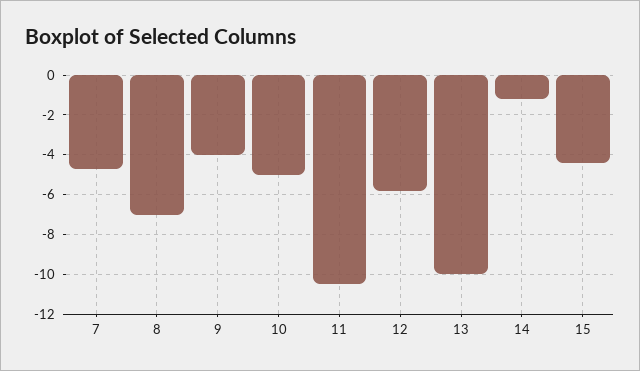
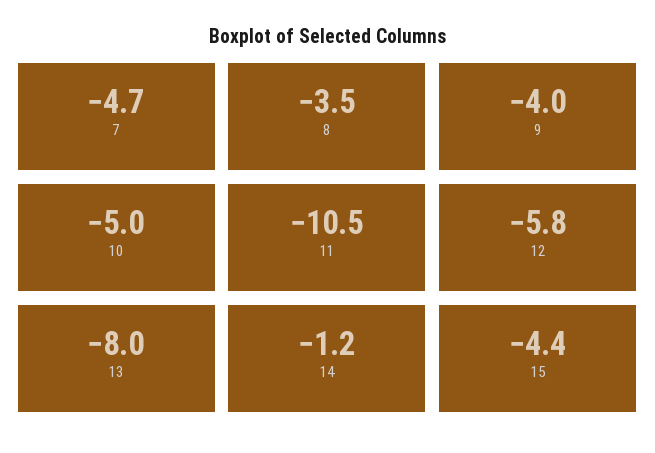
8: -7 -> -3.5
13: -10 -> -8

